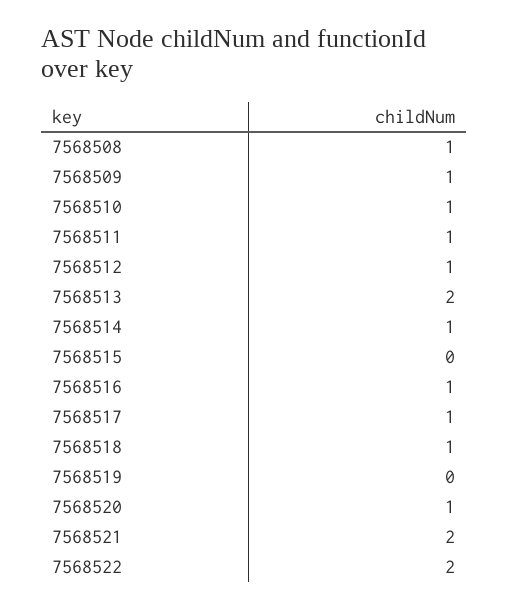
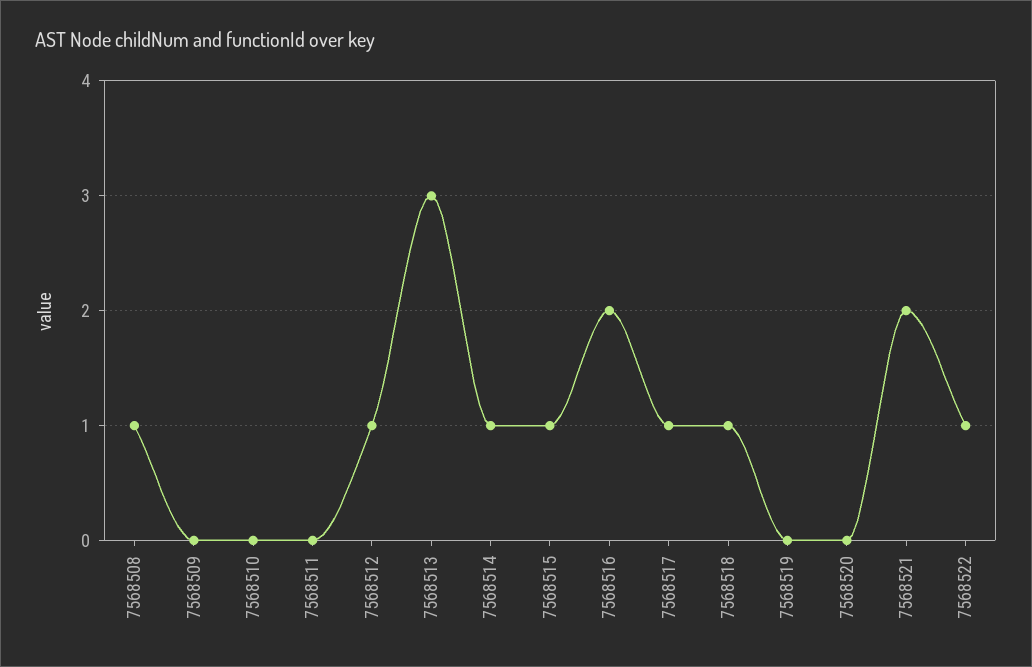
7568509: 1 -> 0
7568510: 1 -> 0
7568511: 1 -> 0
7568513: 2 -> 3
7568515: 0 -> 1
7568516: 1 -> 2
7568520: 1 -> 0
7568522: 2 -> 1

